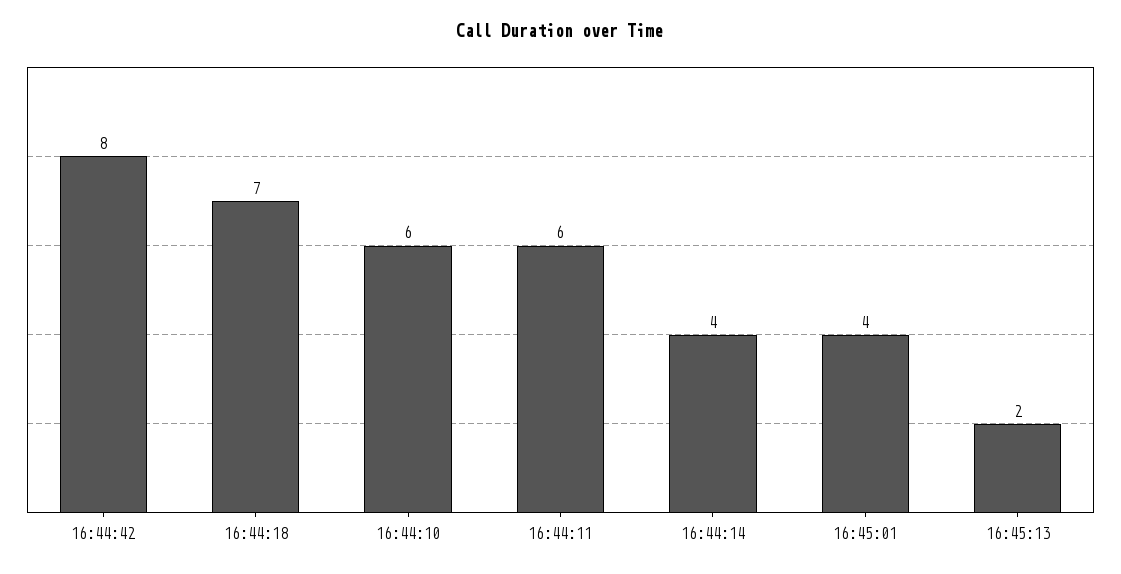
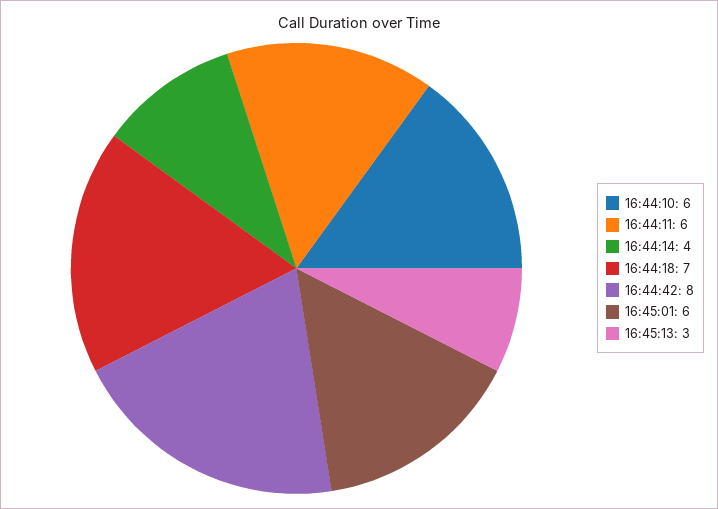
16:45:01: 4 -> 6
16:45:13: 2 -> 3

